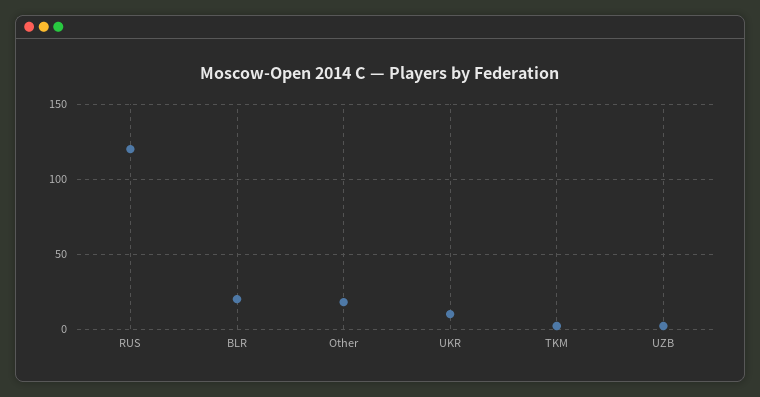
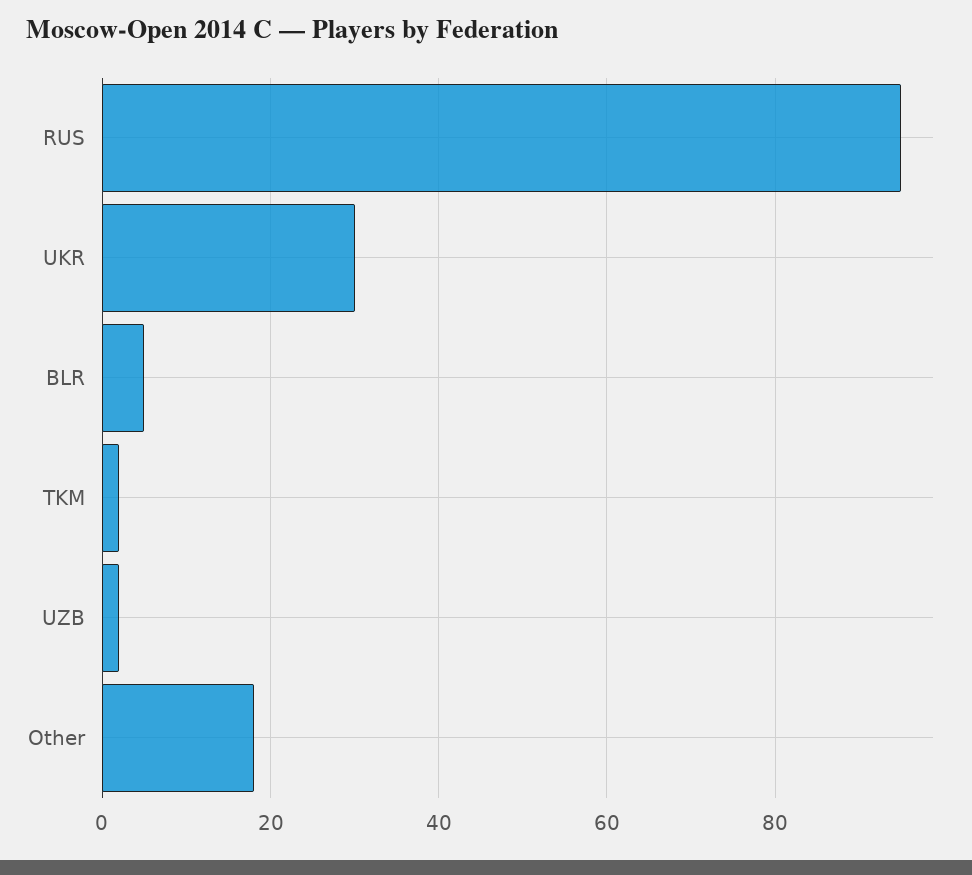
RUS: 120 -> 95
BLR: 20 -> 5
UKR: 10 -> 30

